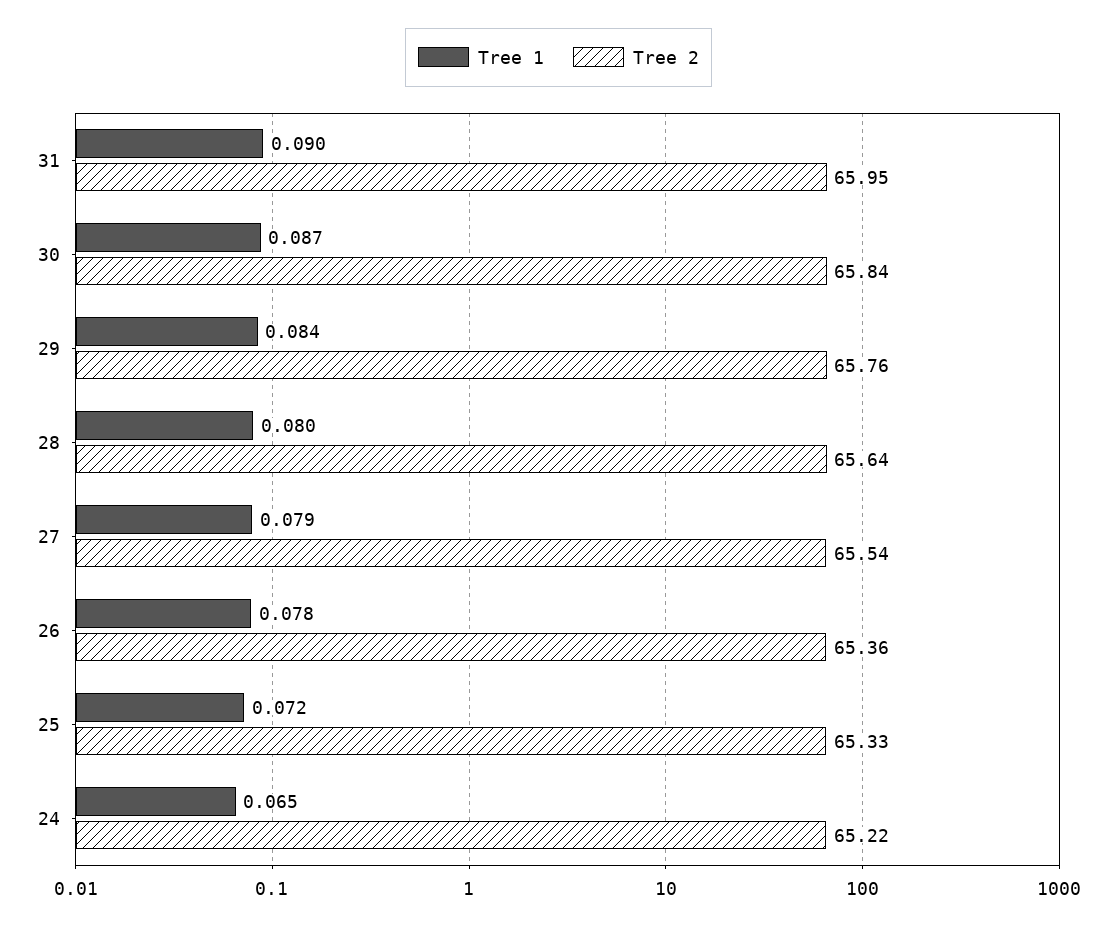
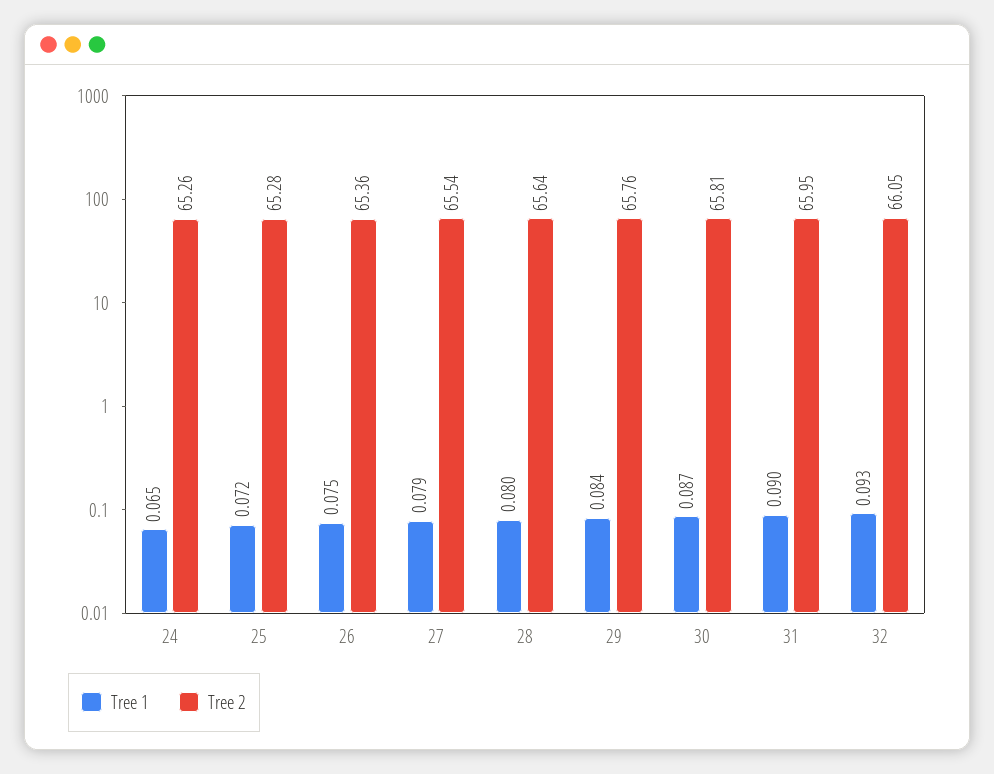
Tree 2, 30: 65.84 -> 65.81
Tree 1, 26: 0.078 -> 0.075
Tree 2, 25: 65.33 -> 65.28
Tree 2, 24: 65.22 -> 65.26
Tree 1, 32: none -> 0.093
Tree 2, 32: none -> 66.05

